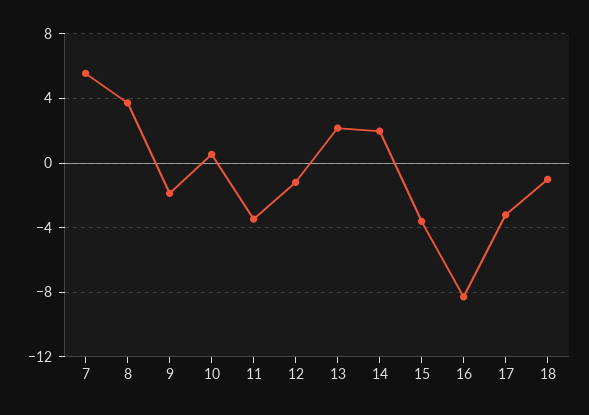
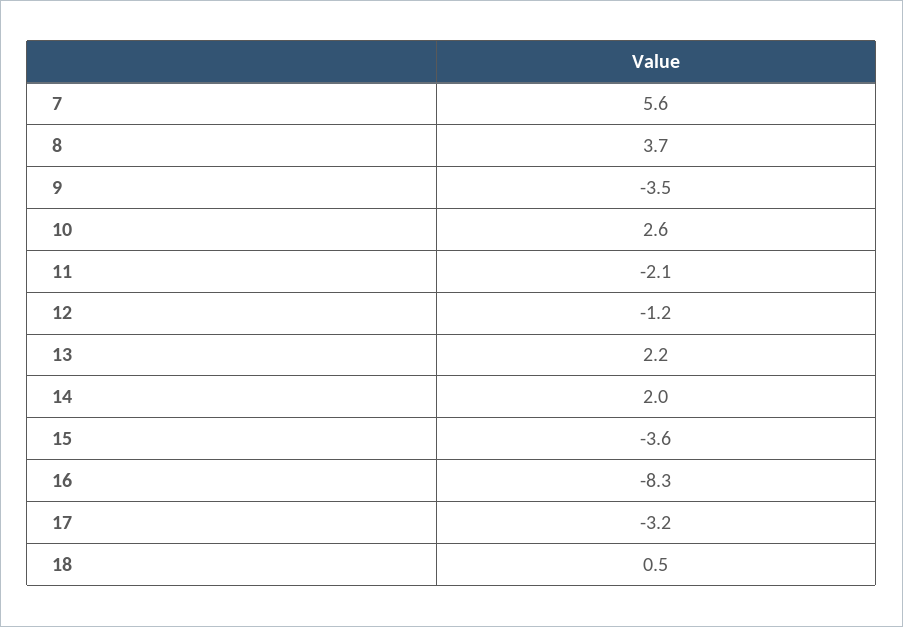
9: -2 -> -3.5
10: 0.5 -> 2.6
11: -3.5 -> -2.1
18: -1 -> 0.5

